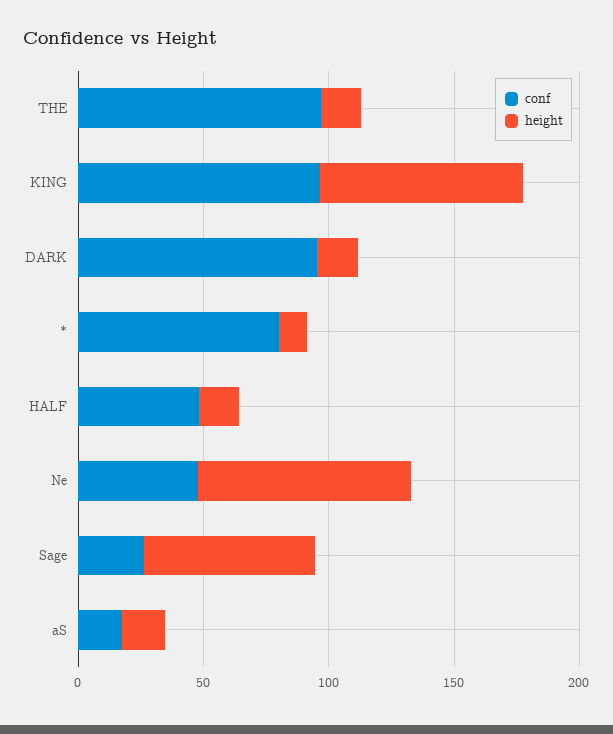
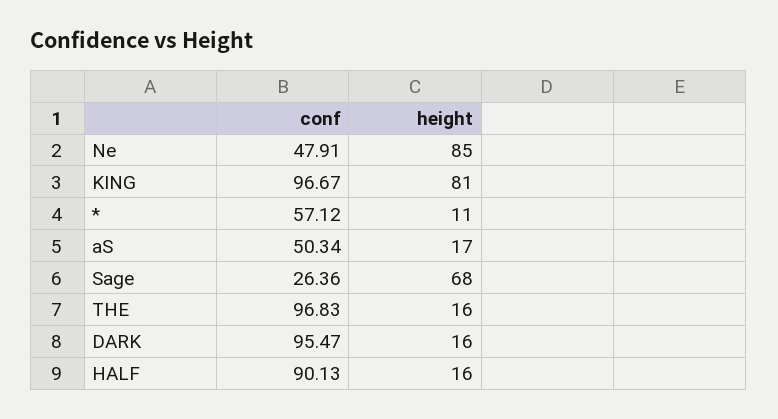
conf, *: 80 -> 57.12
conf, HALF: 50 -> 90.13
conf, aS: 20 -> 50.34

